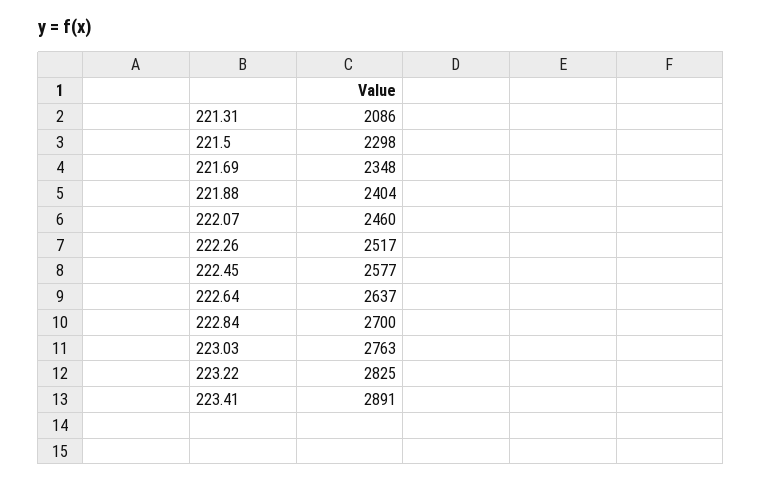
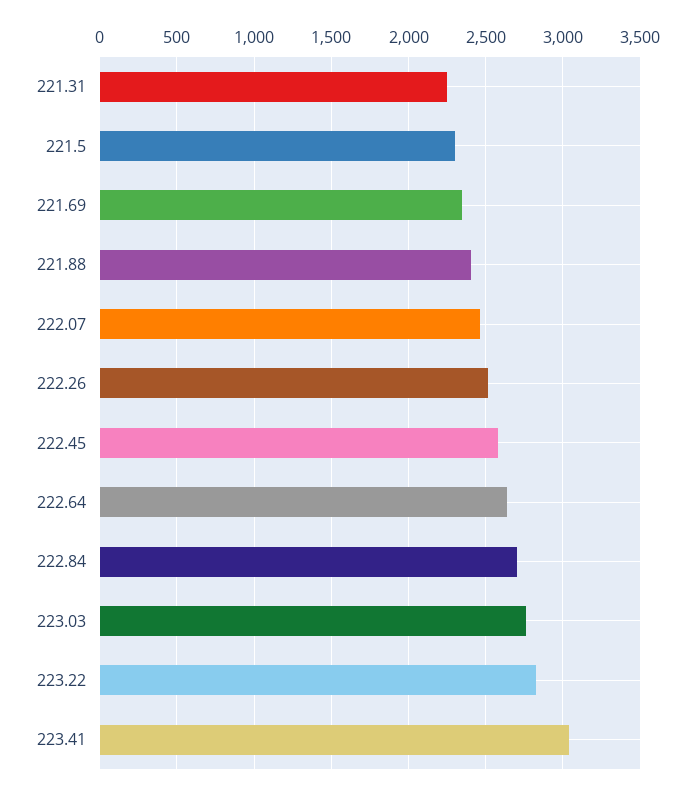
221.31: 2086 -> 2250
223.41: 2891 -> 3050

